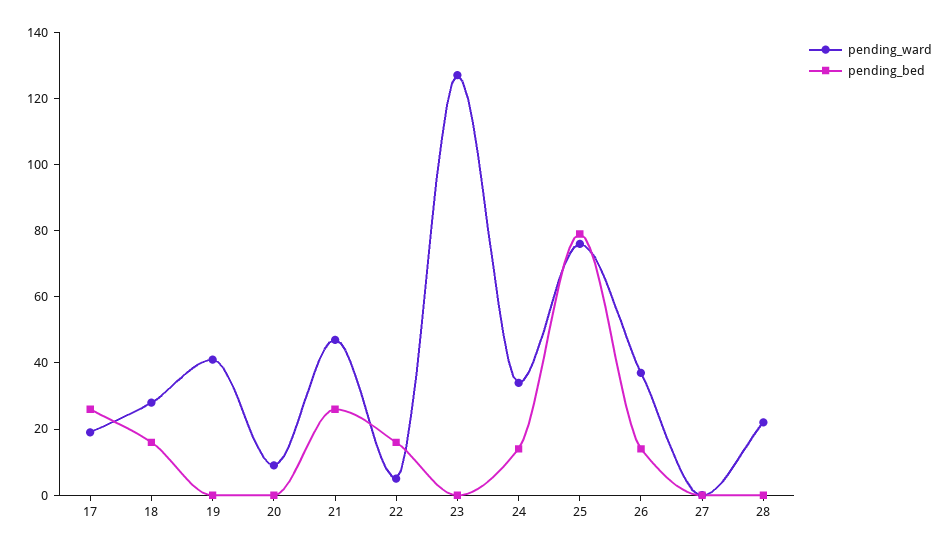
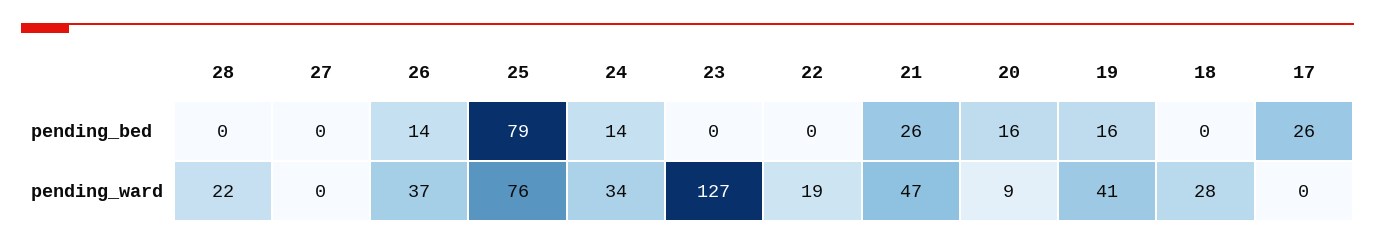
pending_ward, 17: 20 -> 0
pending_bed, 18: 15 -> 0
pending_bed, 19: 0 -> 16
pending_bed, 20: 0 -> 16
pending_ward, 22: 5 -> 19
pending_bed, 22: 15 -> 0

